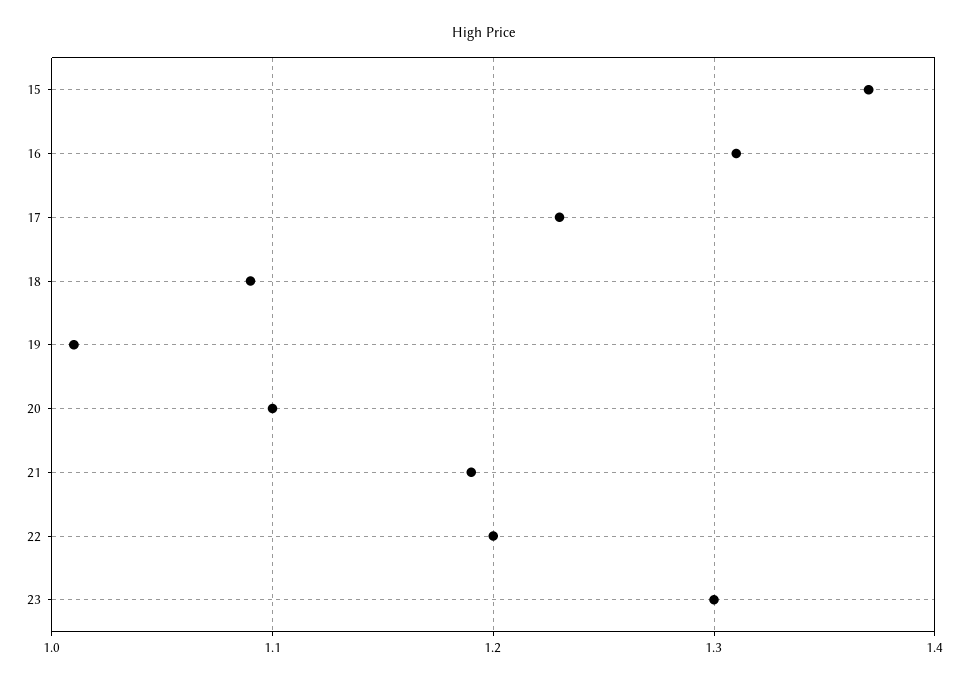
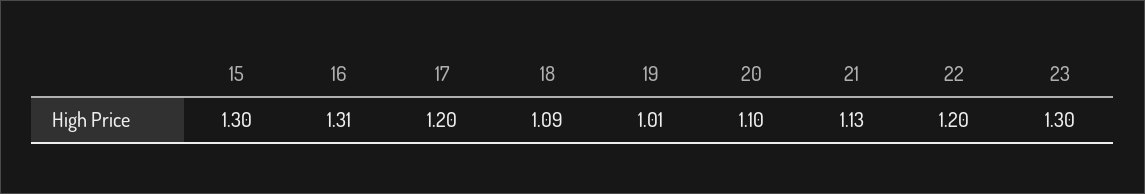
15: 1.37 -> 1.3
17: 1.23 -> 1.2
21: 1.19 -> 1.13

